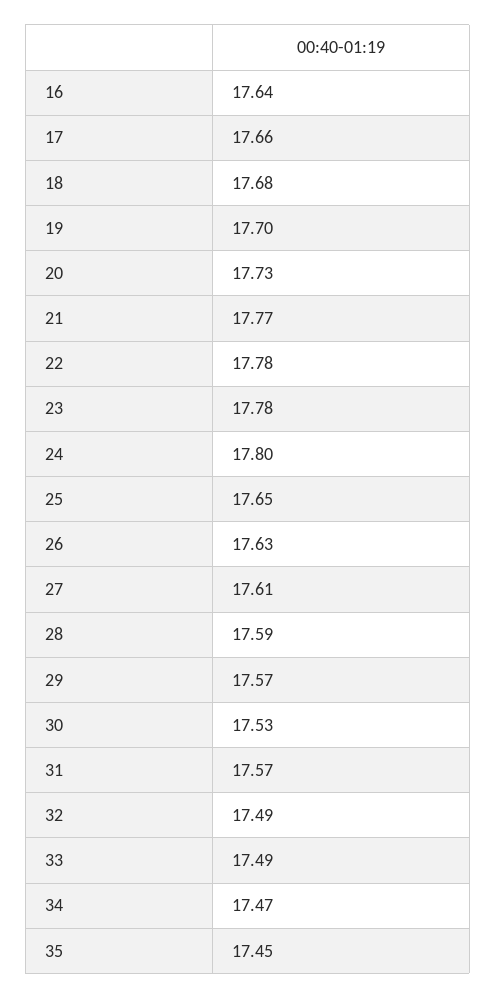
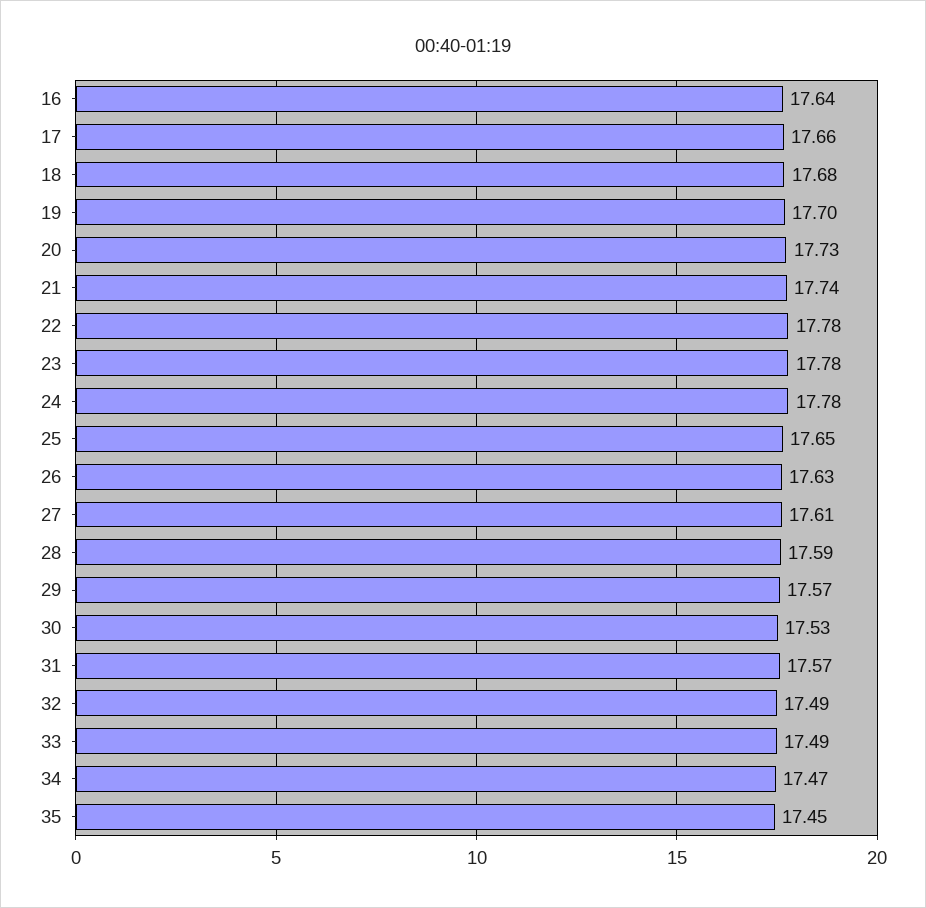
21: 17.77 -> 17.74
24: 17.8 -> 17.78

